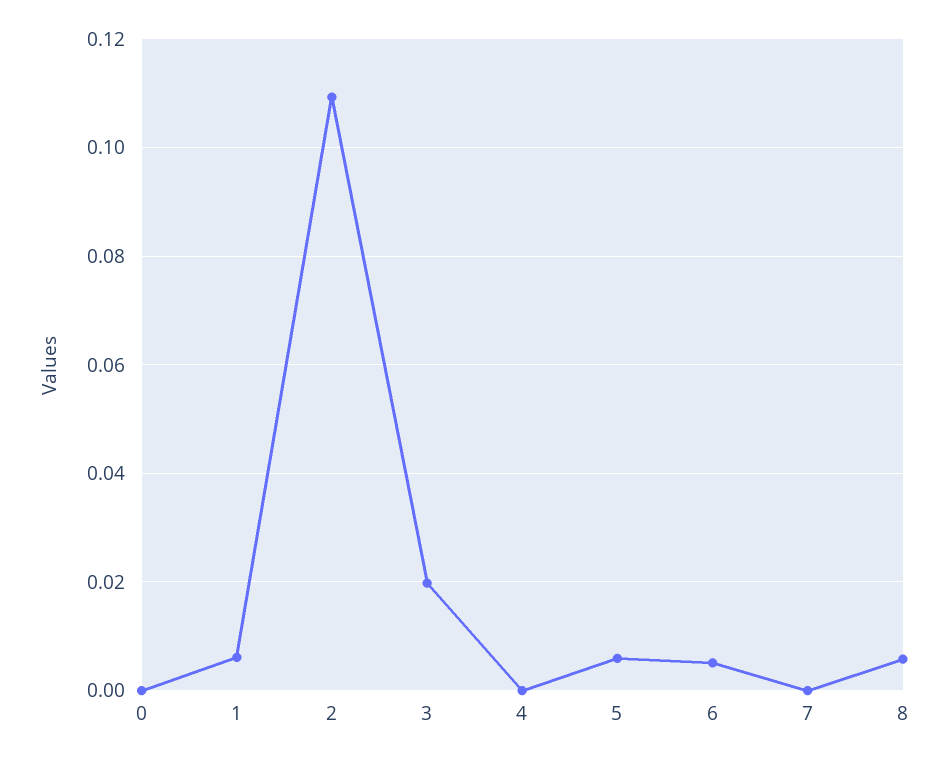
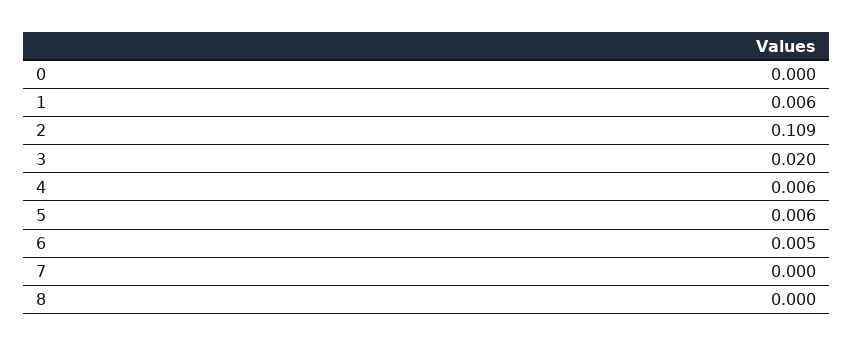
4: 0 -> 0.006
8: 0.006 -> 0

